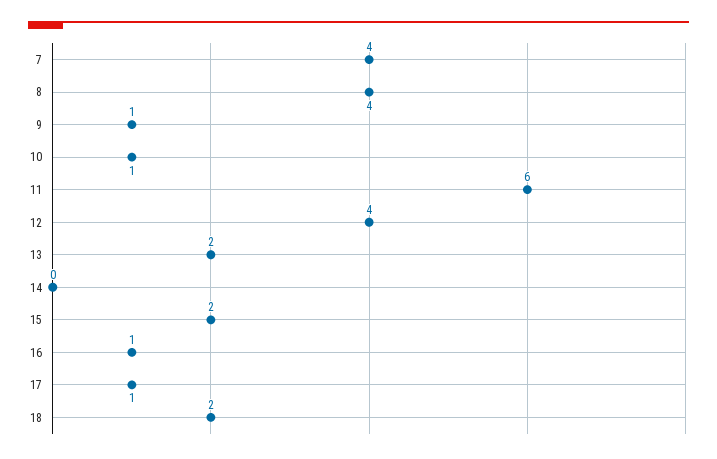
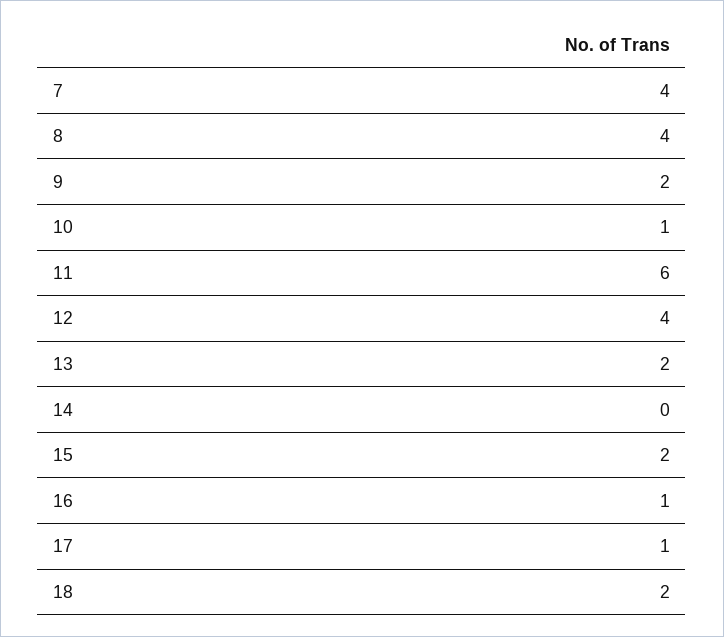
9: 1 -> 2

